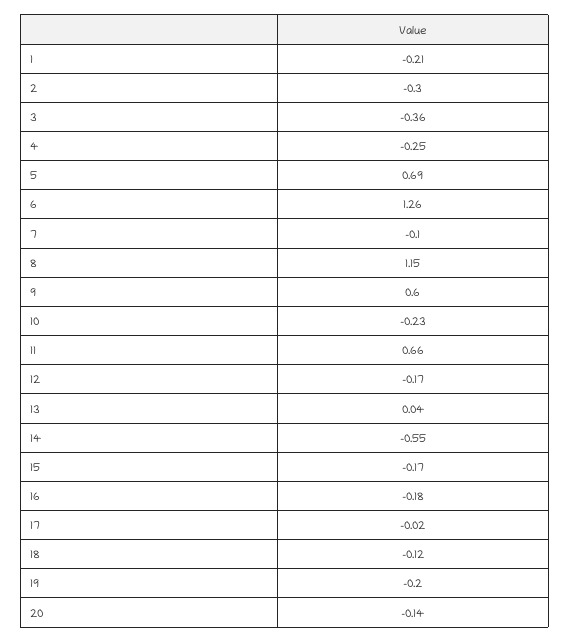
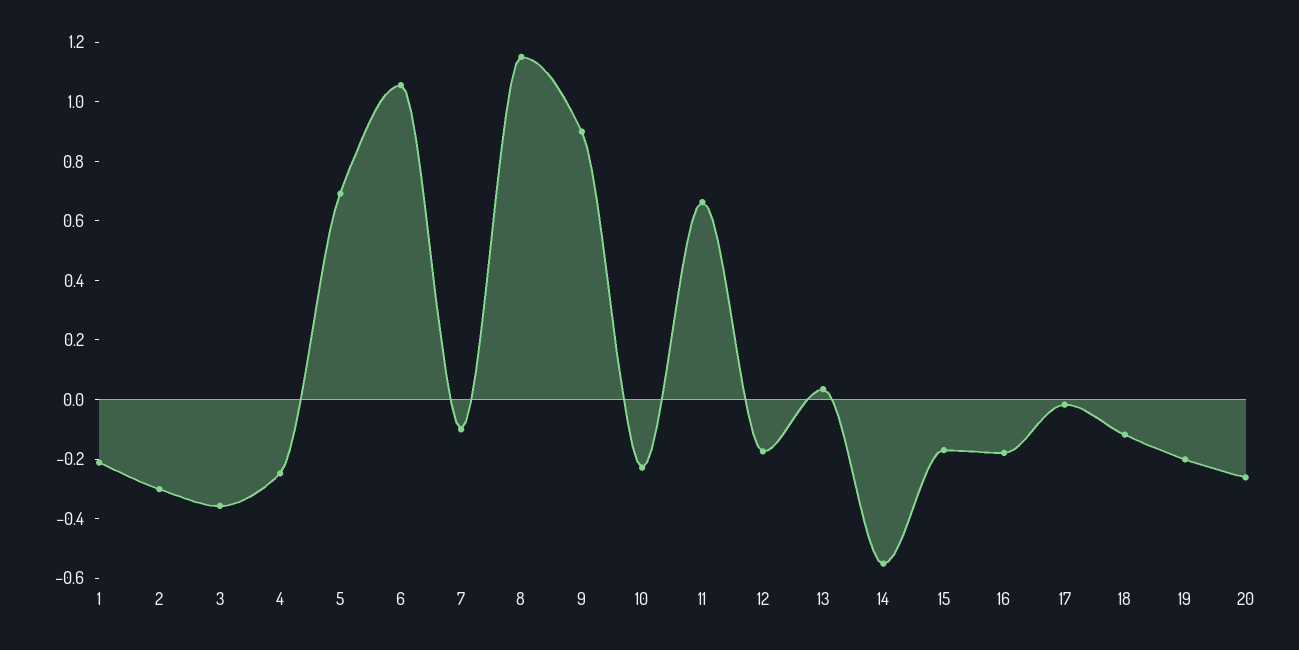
6: 1.26 -> 1.05
9: 0.6 -> 0.9
20: -0.14 -> -0.25

